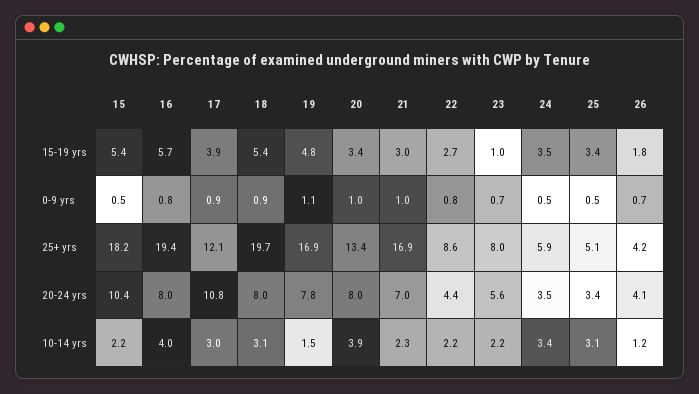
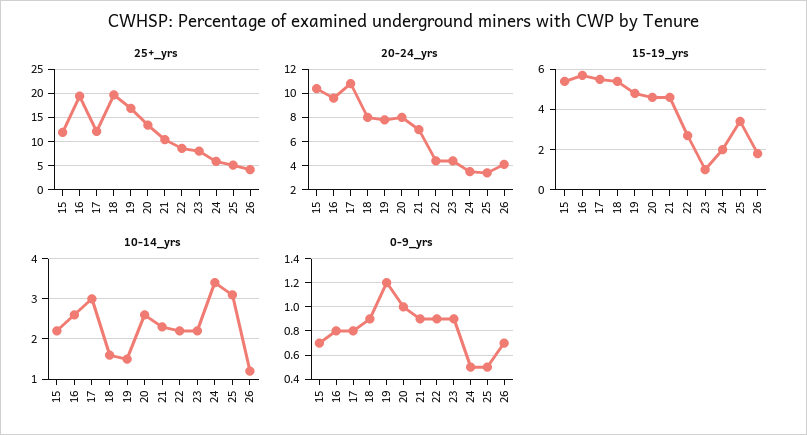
15-19 yrs, 17: 3.9 -> 5.5
15-19 yrs, 20: 3.4 -> 4.5
15-19 yrs, 21: 3 -> 4.5
15-19 yrs, 24: 3.5 -> 2
0-9 yrs, 15: 0.5 -> 0.7
0-9 yrs, 17: 0.9 -> 0.8
0-9 yrs, 19: 1.1 -> 1.2
0-9 yrs, 21: 1 -> 0.9
0-9 yrs, 22: 0.8 -> 0.9
0-9 yrs, 23: 0.7 -> 0.9
25+ yrs, 15: 18.2 -> 12.5
25+ yrs, 21: 16.9 -> 10
20-24 yrs, 16: 8 -> 9.5
20-24 yrs, 23: 5.6 -> 4.5
10-14 yrs, 16: 4 -> 2.5
10-14 yrs, 18: 3.1 -> 1.5
10-14 yrs, 20: 3.9 -> 2.5

